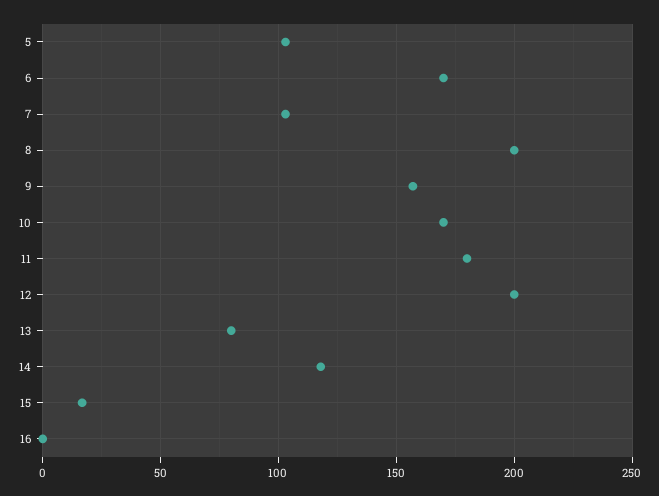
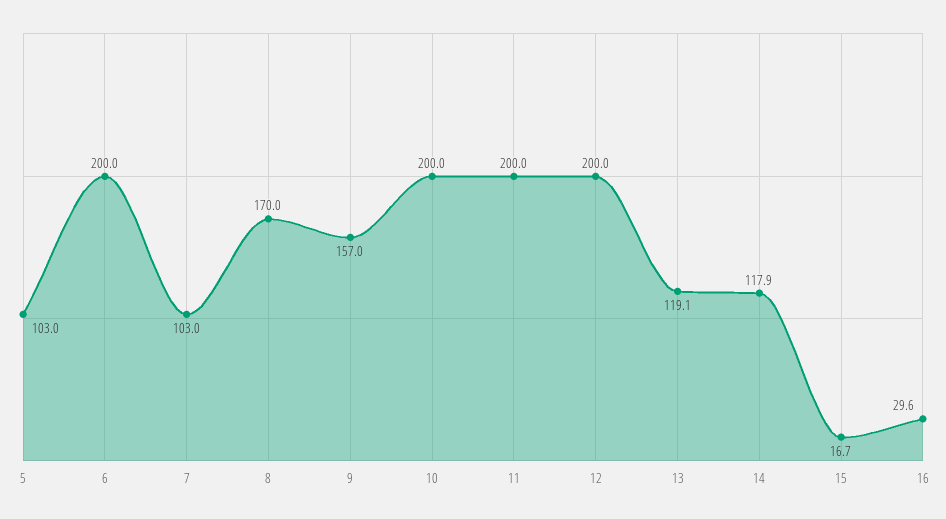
6: 170 -> 200
8: 200 -> 170
10: 170 -> 200
11: 180 -> 200
13: 80 -> 119.1
16: 0 -> 29.6

